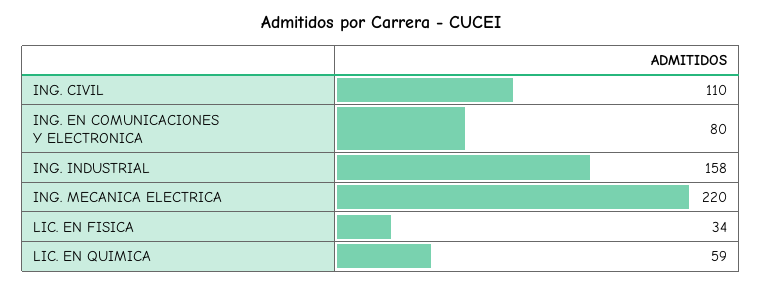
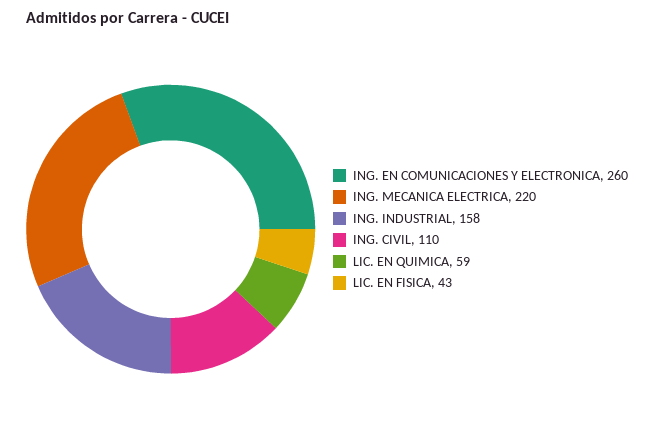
ING. EN COMUNICACIONES Y ELECTRONICA: 80 -> 260
LIC. EN FISICA: 34 -> 43

